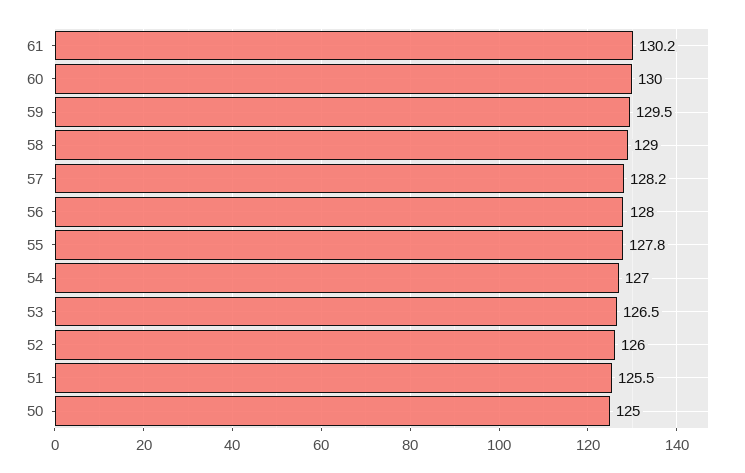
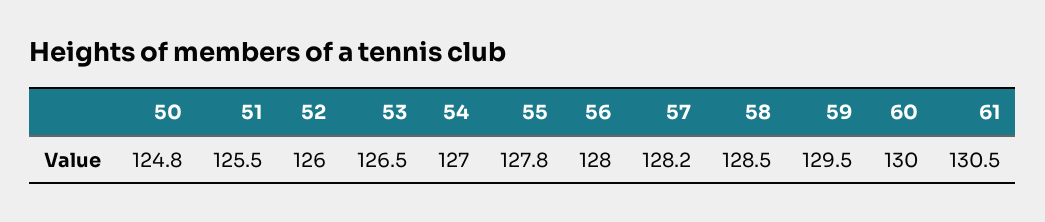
61: 130.2 -> 130.5
58: 129 -> 128.5
50: 125 -> 124.8

